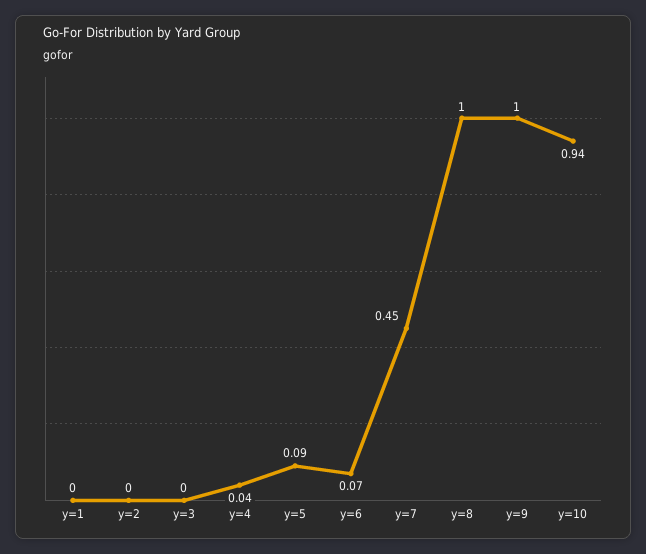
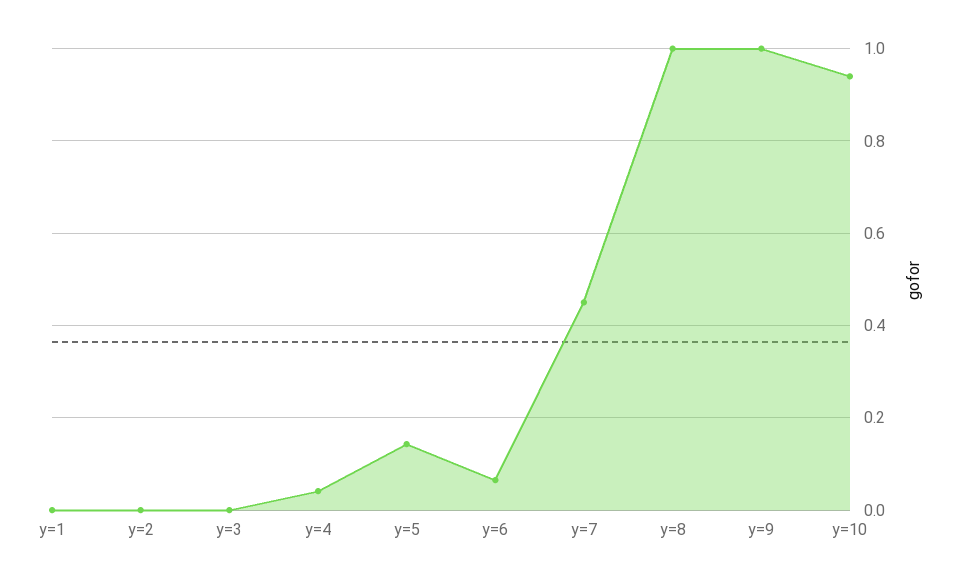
y=5: 0.09 -> 0.14

